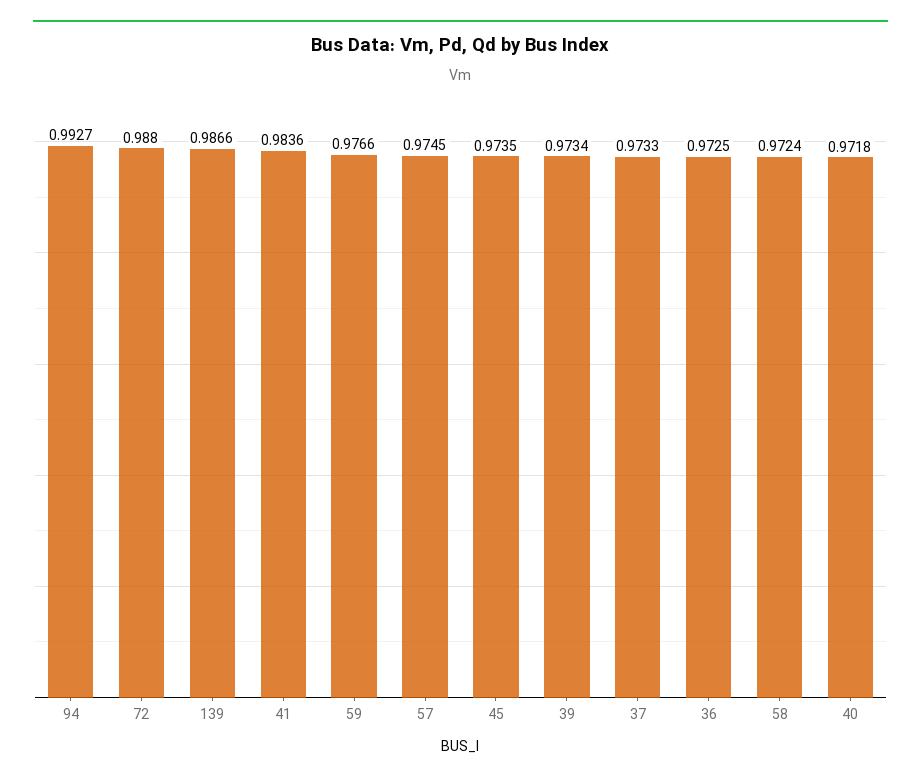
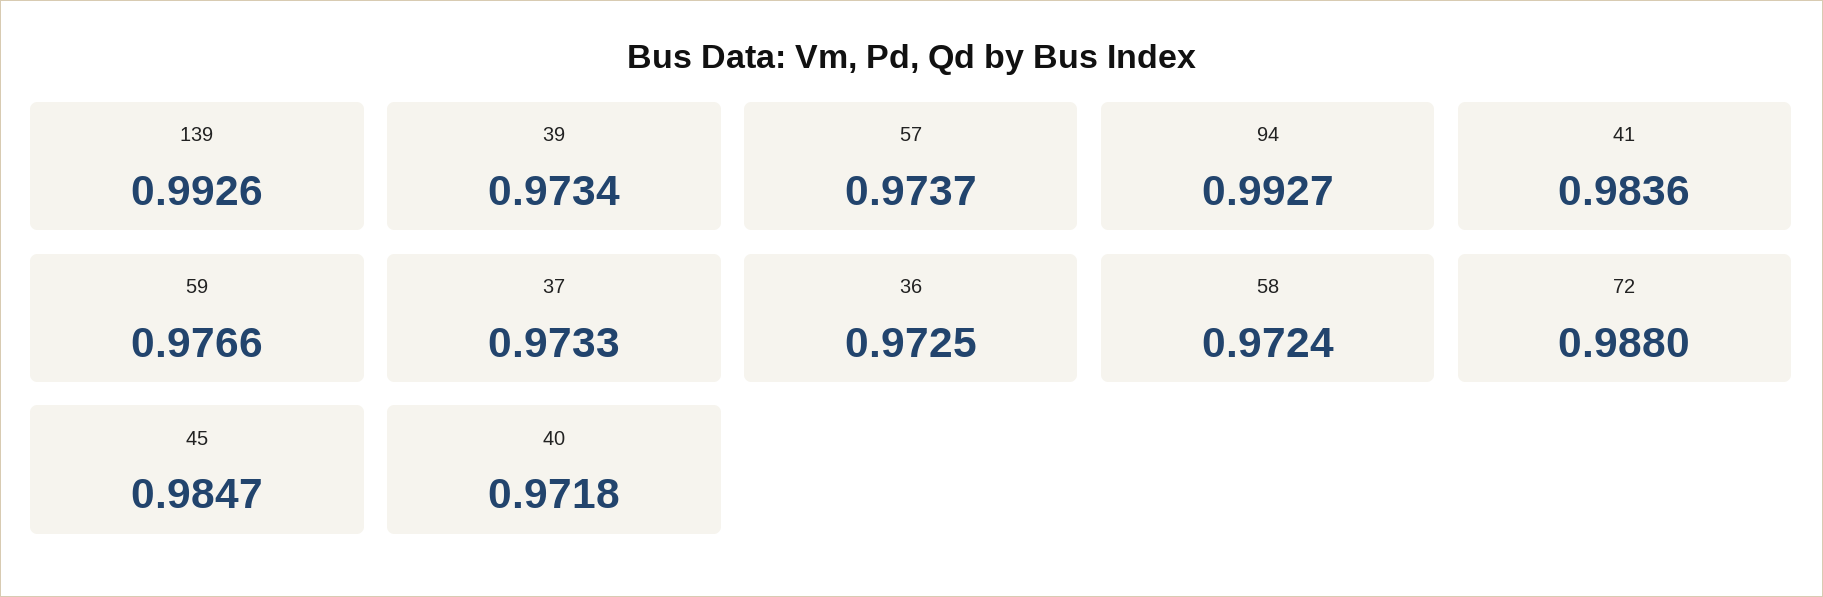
139: 0.9866 -> 0.9926
57: 0.9745 -> 0.9737
45: 0.9735 -> 0.9847

